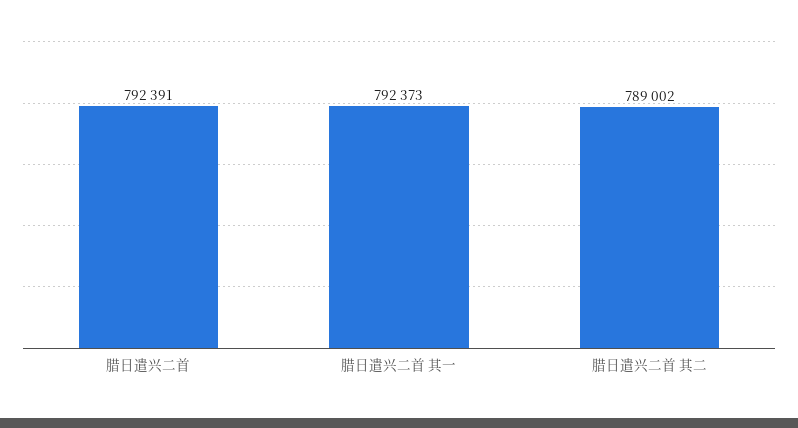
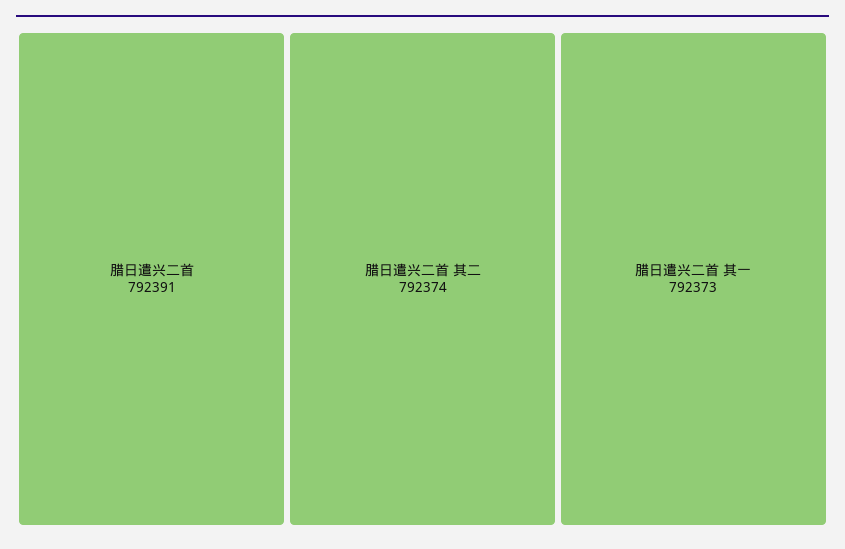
腊日遣兴二首 其二: 789002 -> 792374

